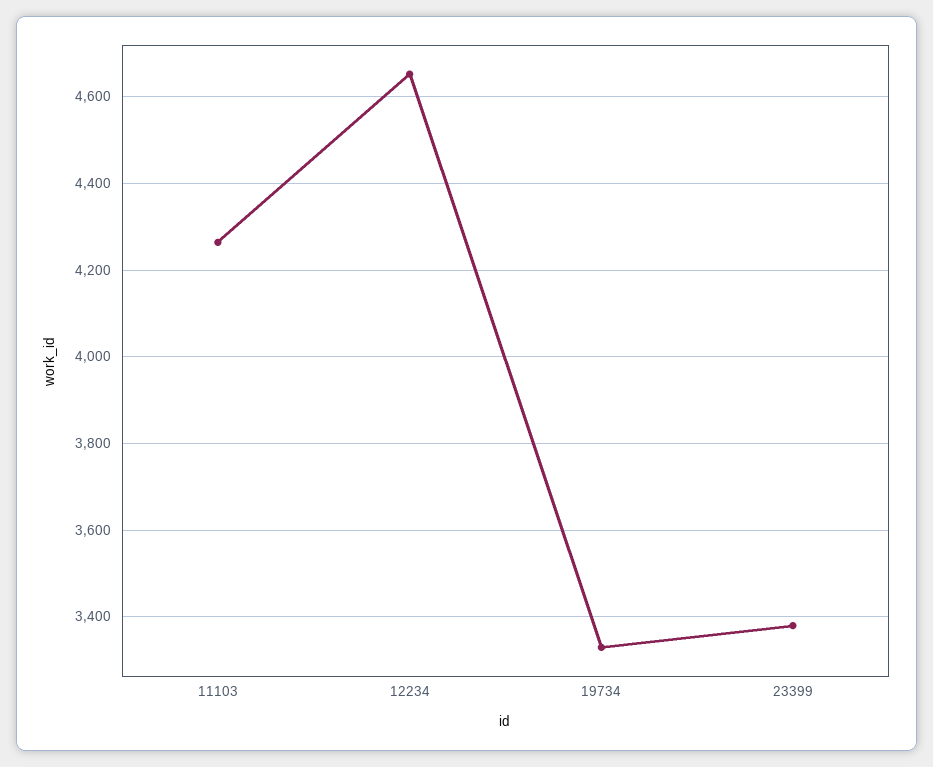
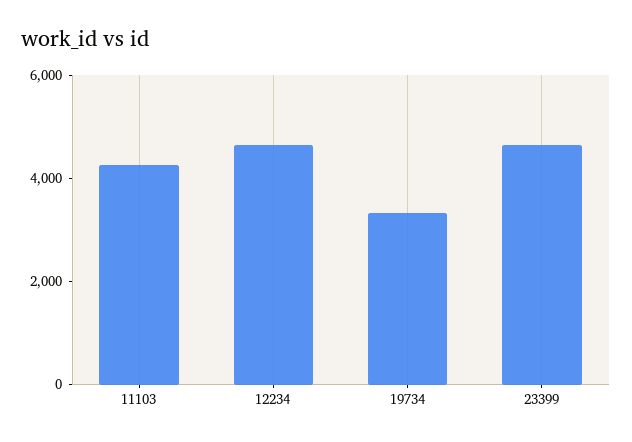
23399: 3380 -> 4500

